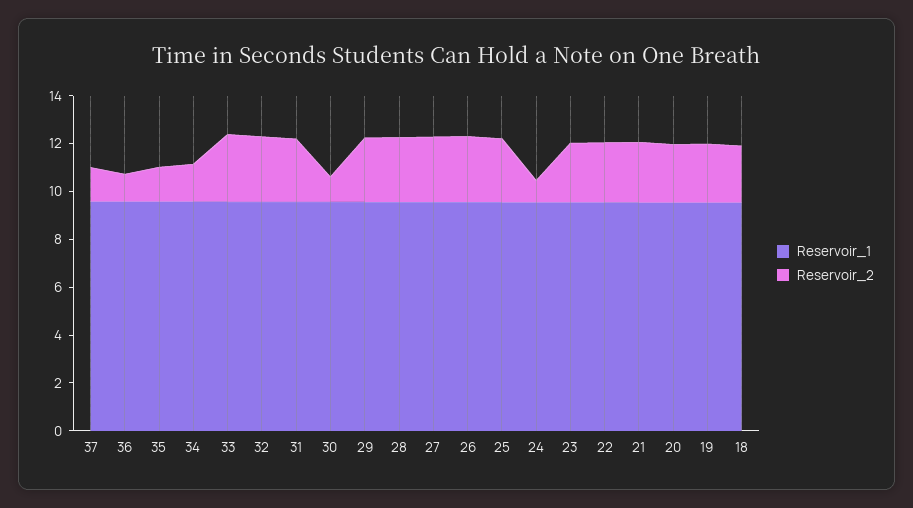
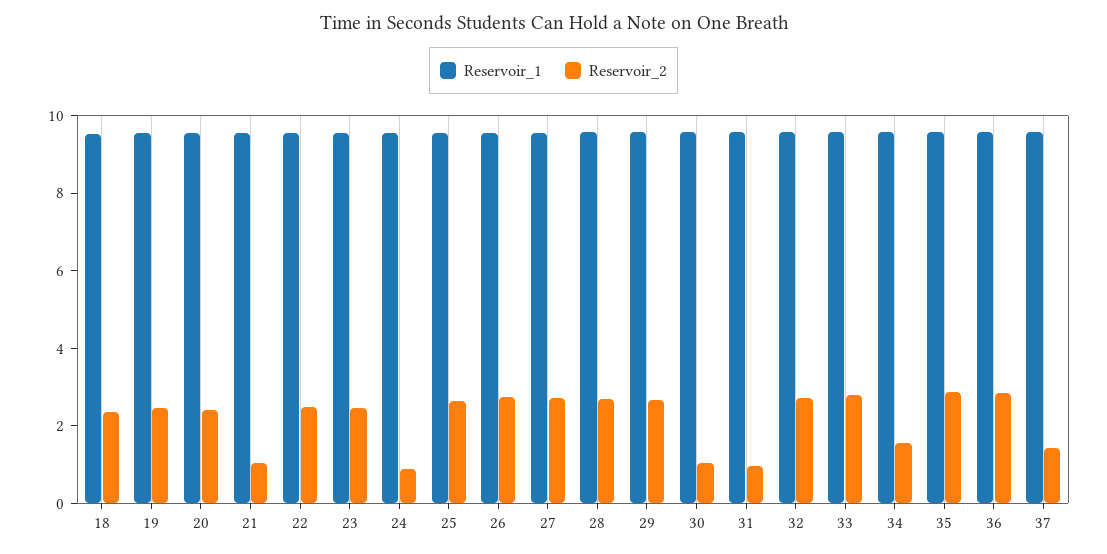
Reservoir_2, 36: 1 -> 3
Reservoir_2, 35: 1.5 -> 3
Reservoir_2, 31: 2.5 -> 1
Reservoir_2, 21: 2.5 -> 1

